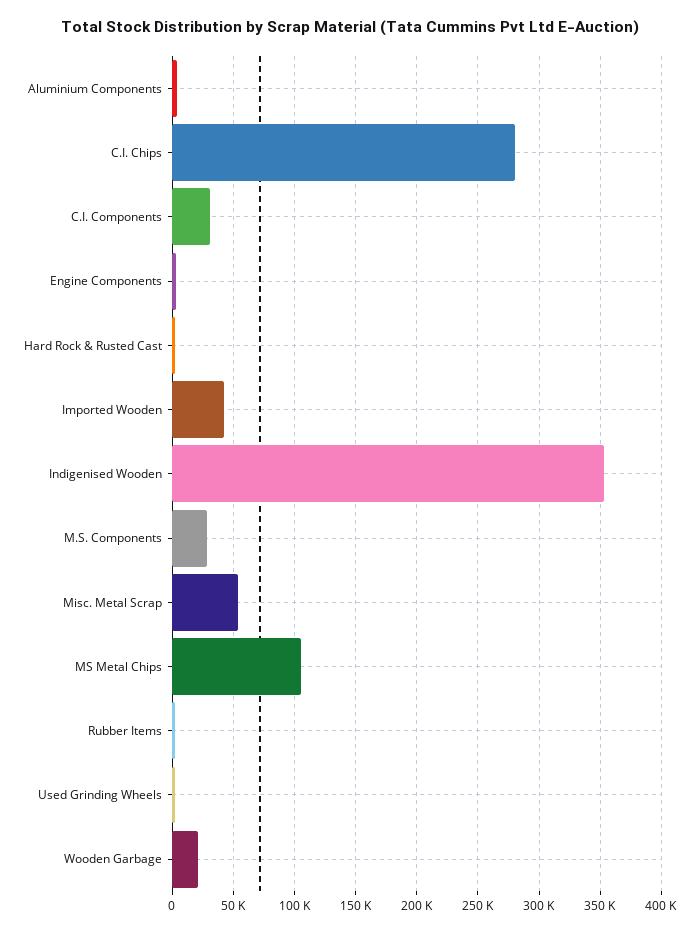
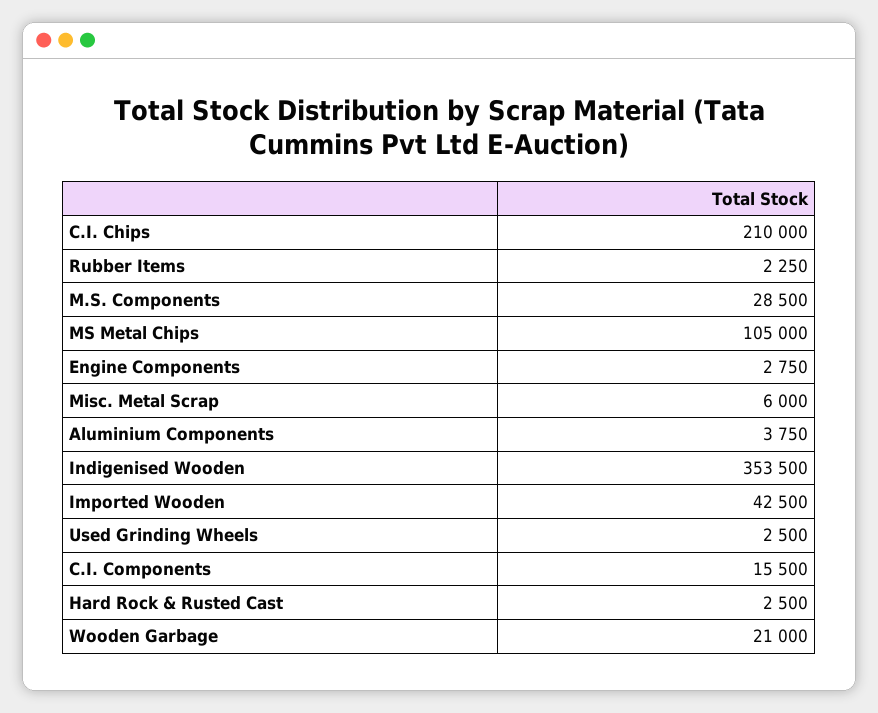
C.I. Chips: 280000 -> 210000
C.I. Components: 30000 -> 15500
Misc. Metal Scrap: 55000 -> 6000

